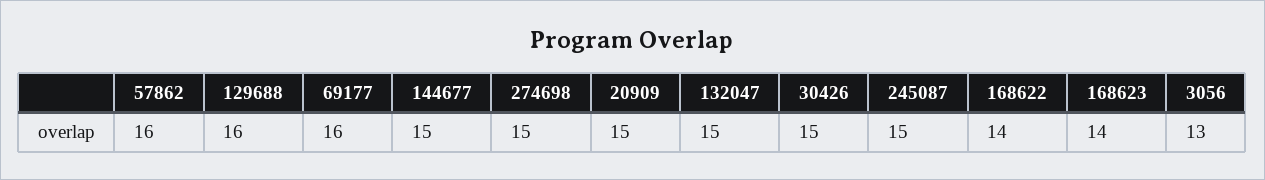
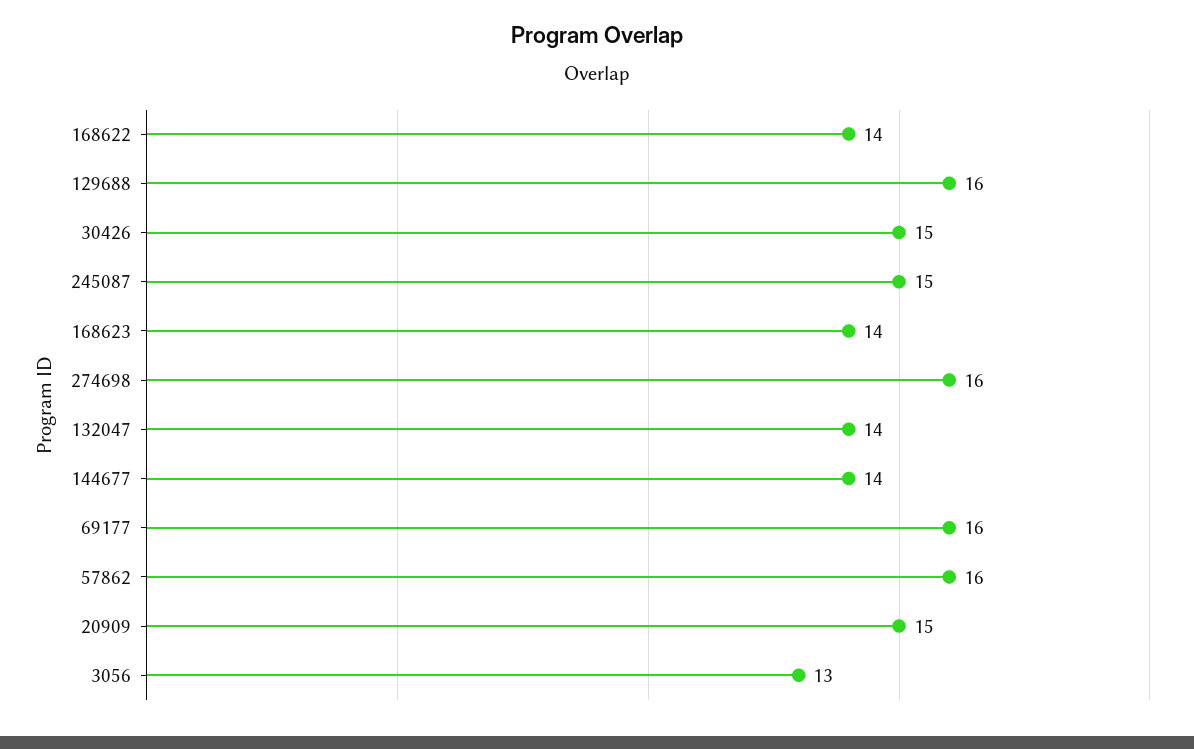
144677: 15 -> 14
274698: 15 -> 16
132047: 15 -> 14

